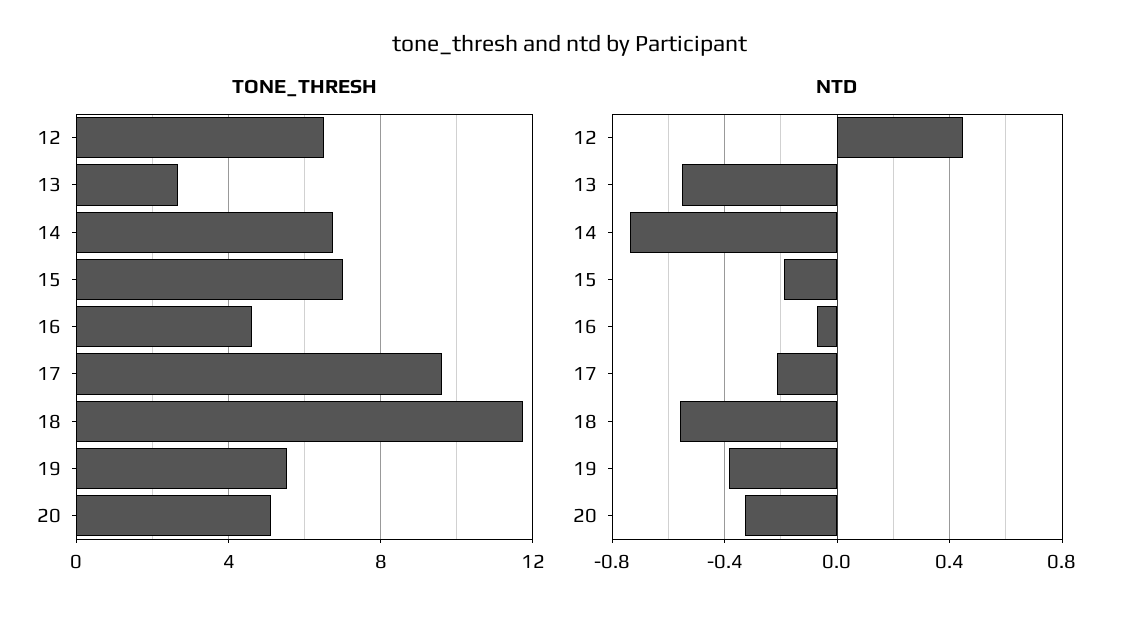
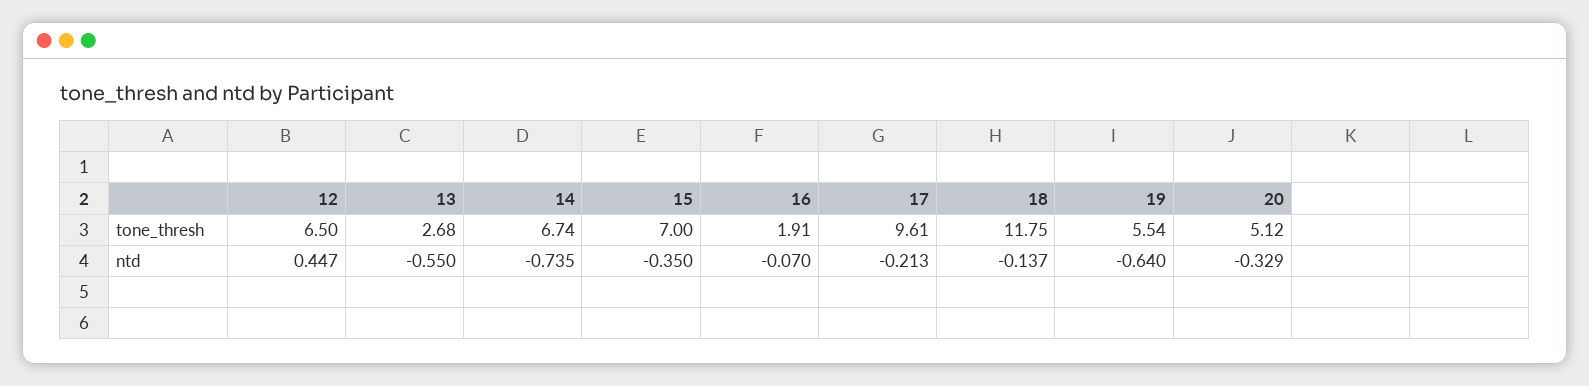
TONE_THRESH, 16: 4.5 -> 1.91
NTD, 15: -0.2 -> -0.35
NTD, 18: -0.55 -> -0.137
NTD, 19: -0.4 -> -0.64

